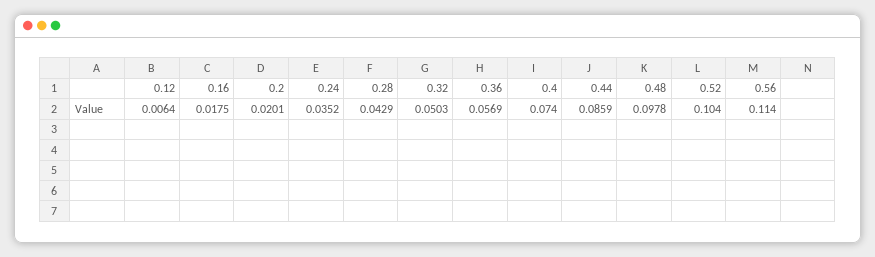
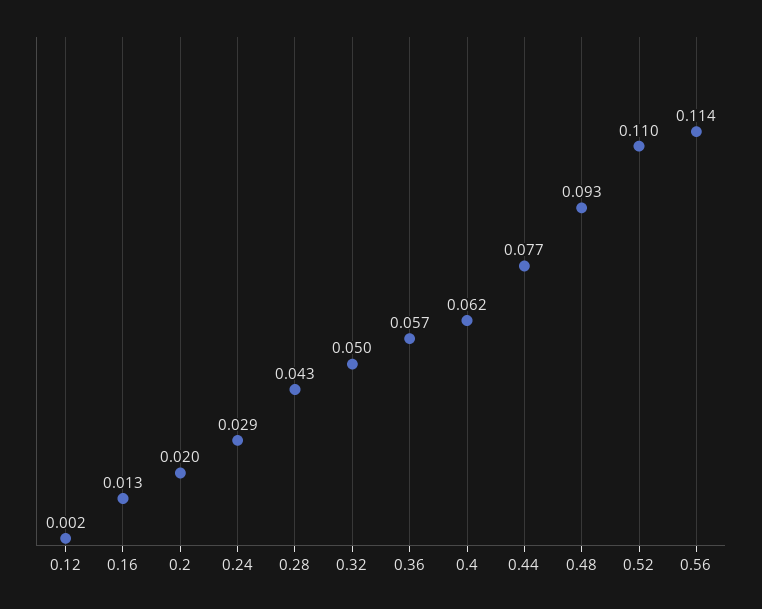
0.12: 0.0064 -> 0.002
0.16: 0.0175 -> 0.013
0.24: 0.0352 -> 0.029
0.4: 0.074 -> 0.062
0.44: 0.0859 -> 0.077
0.48: 0.0978 -> 0.093
0.52: 0.104 -> 0.11

